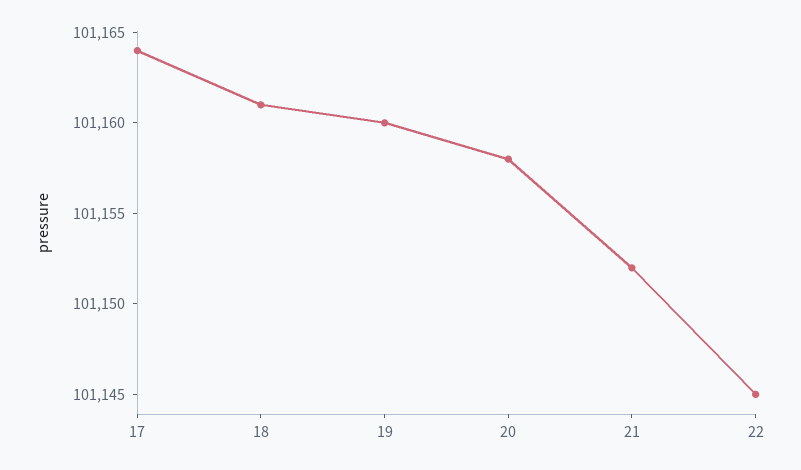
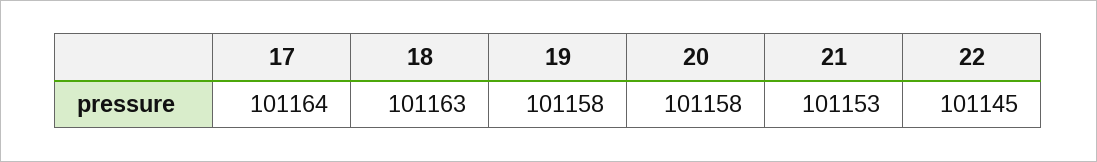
18: 101161 -> 101163
19: 101160 -> 101158
21: 101152 -> 101153

